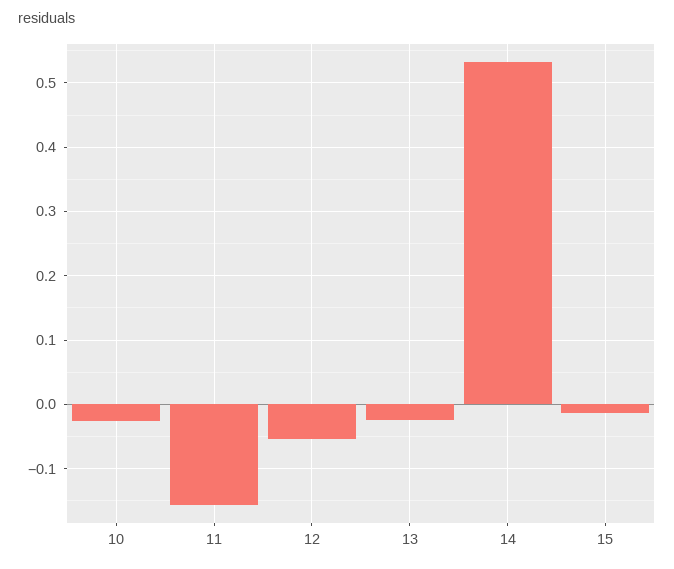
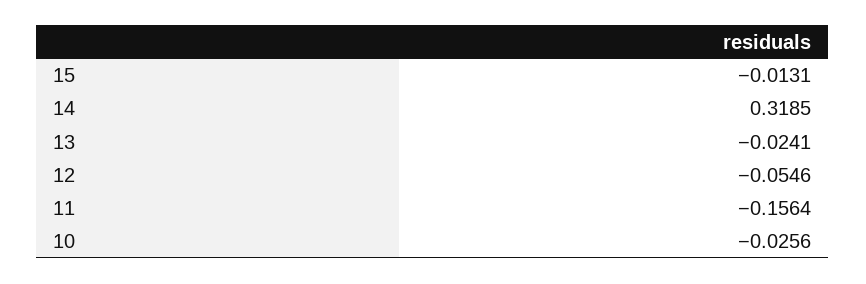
14: 0.53 -> 0.3185

